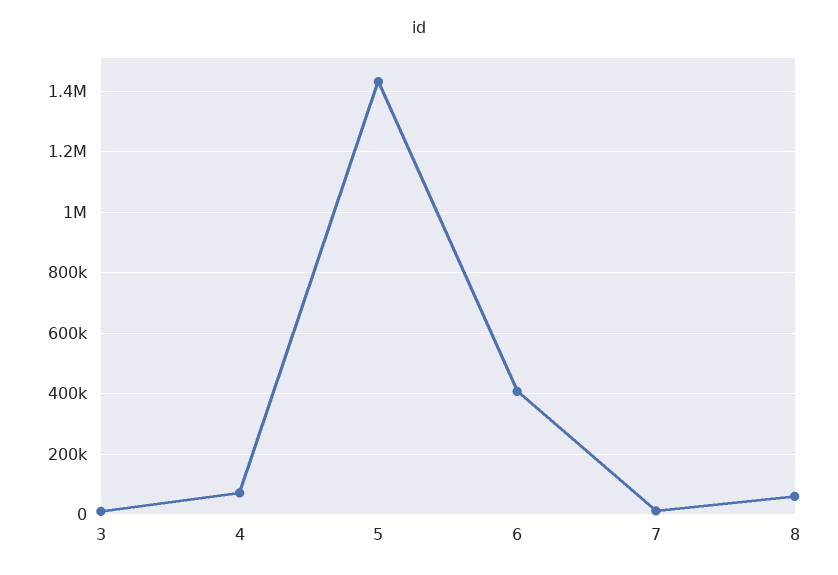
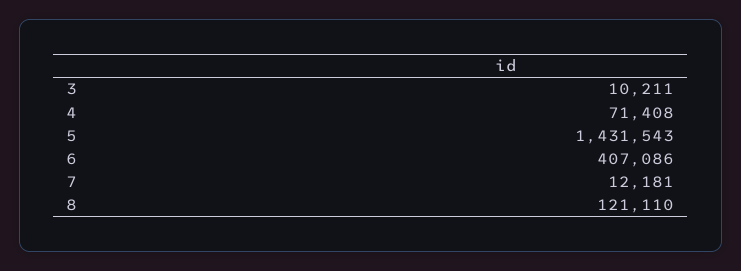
8: 60000 -> 121110

